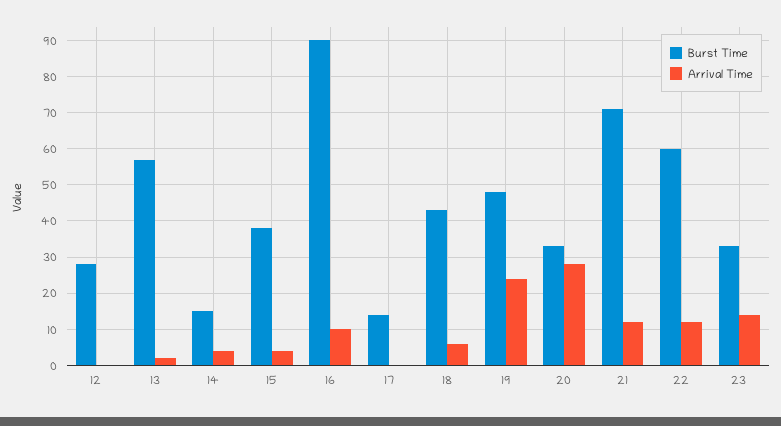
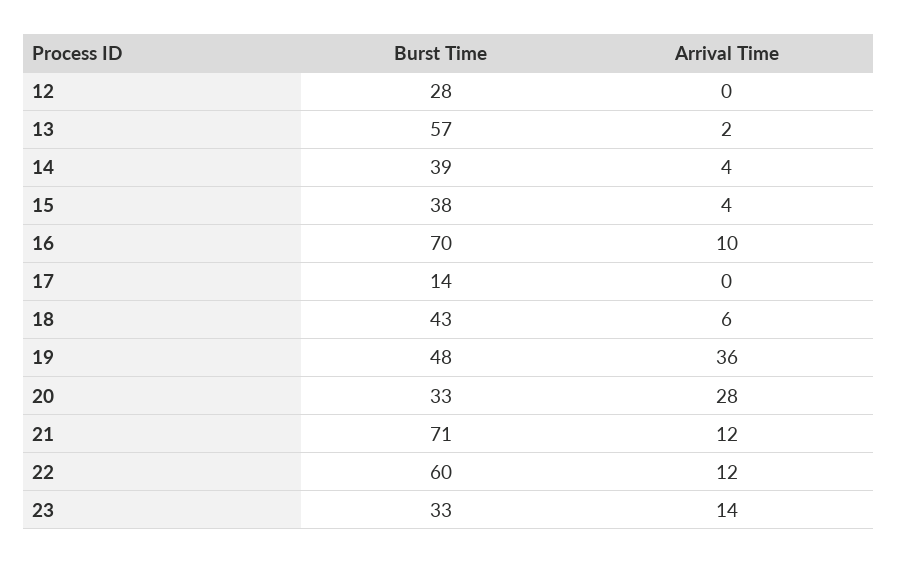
Burst Time, 14: 15 -> 39
Burst Time, 16: 90 -> 70
Arrival Time, 19: 25 -> 36

